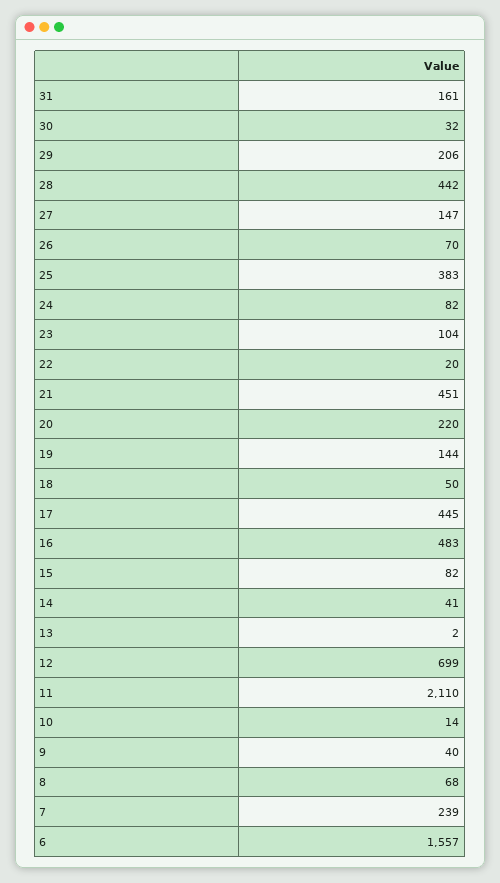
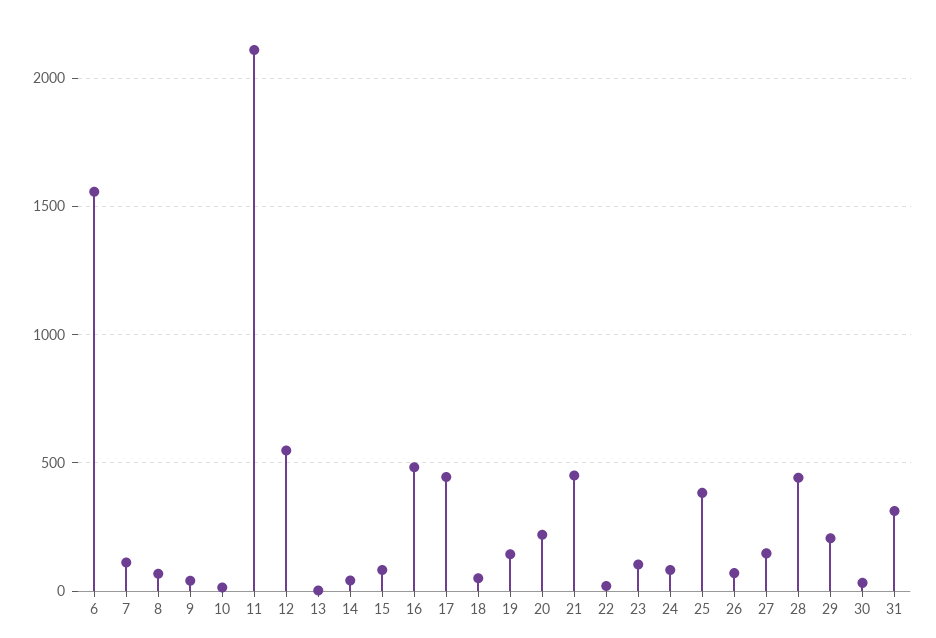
31: 161 -> 300
12: 699 -> 550
7: 239 -> 100

